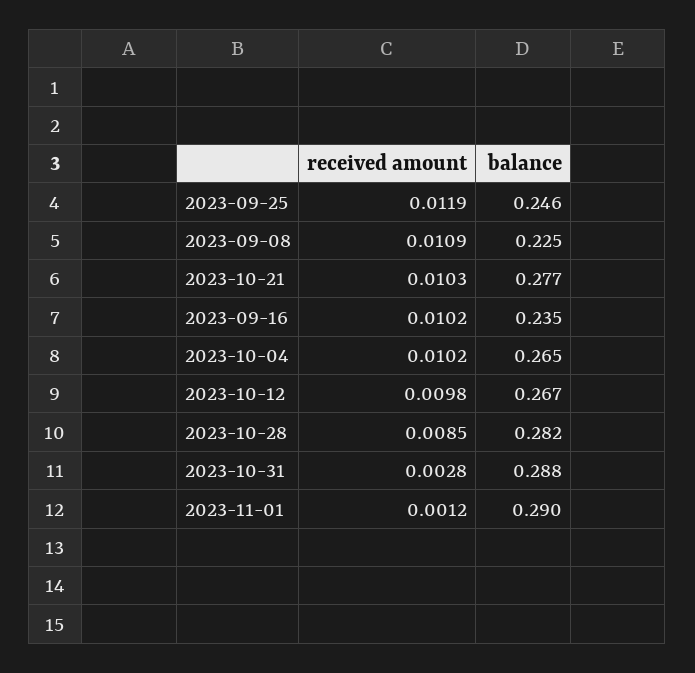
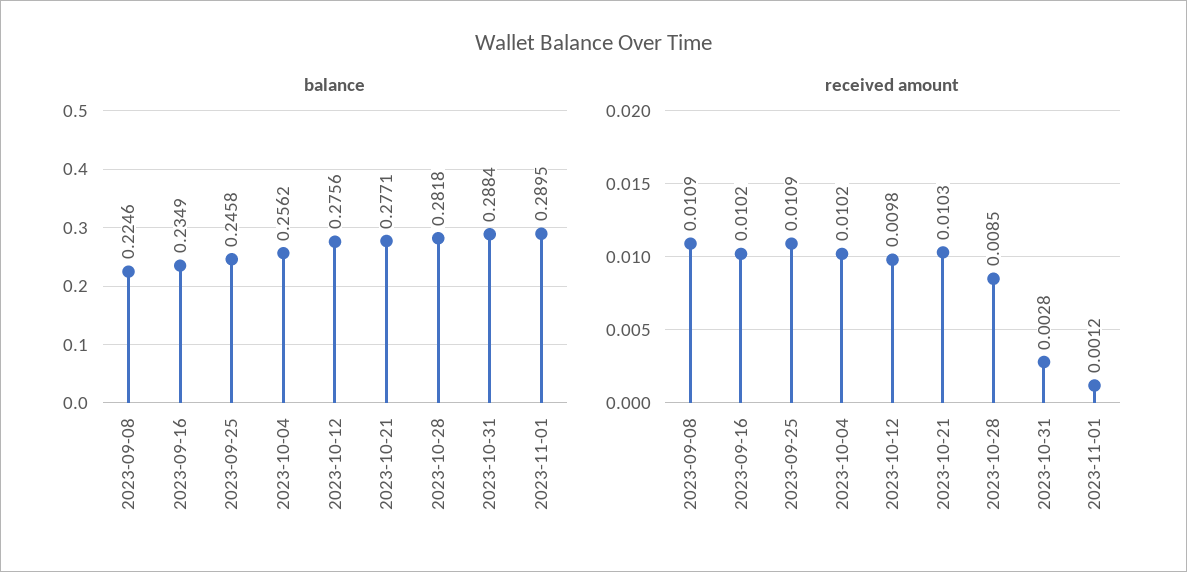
received amount, 2023-09-25: 0.0119 -> 0.0109
balance, 2023-10-04: 0.265 -> 0.2562
balance, 2023-10-12: 0.267 -> 0.2756

